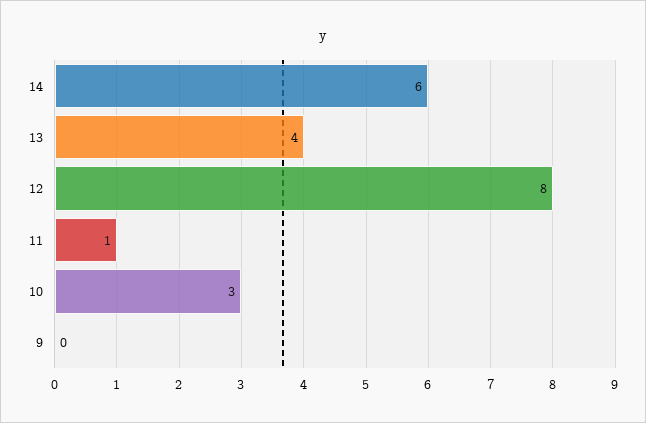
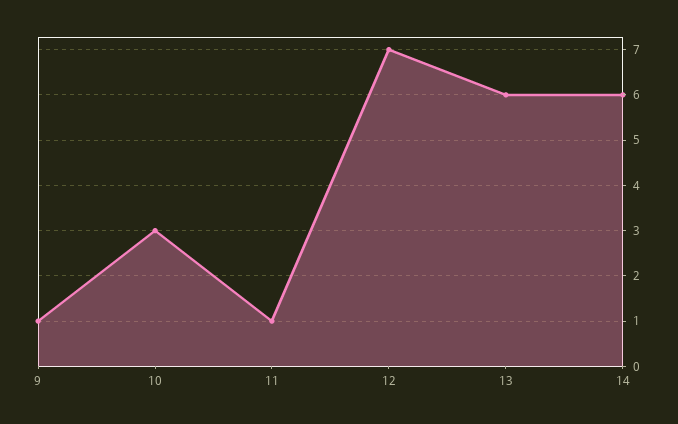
13: 4 -> 6
12: 8 -> 7
9: 0 -> 1

